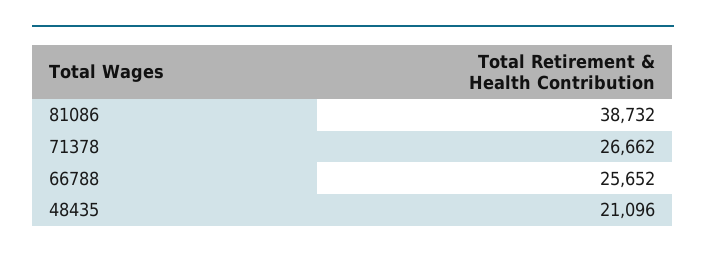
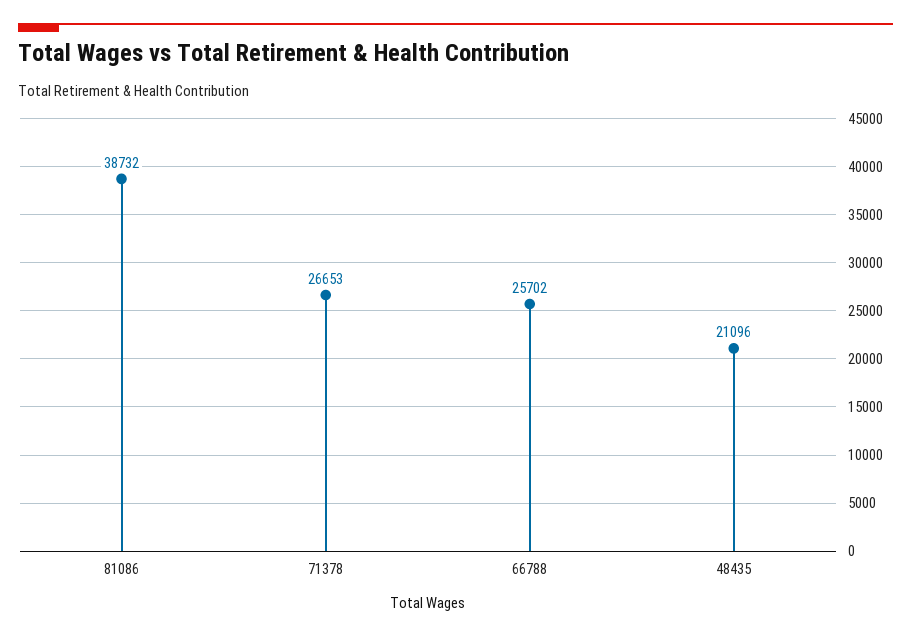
71378: 26662 -> 26653
66788: 25652 -> 25702

